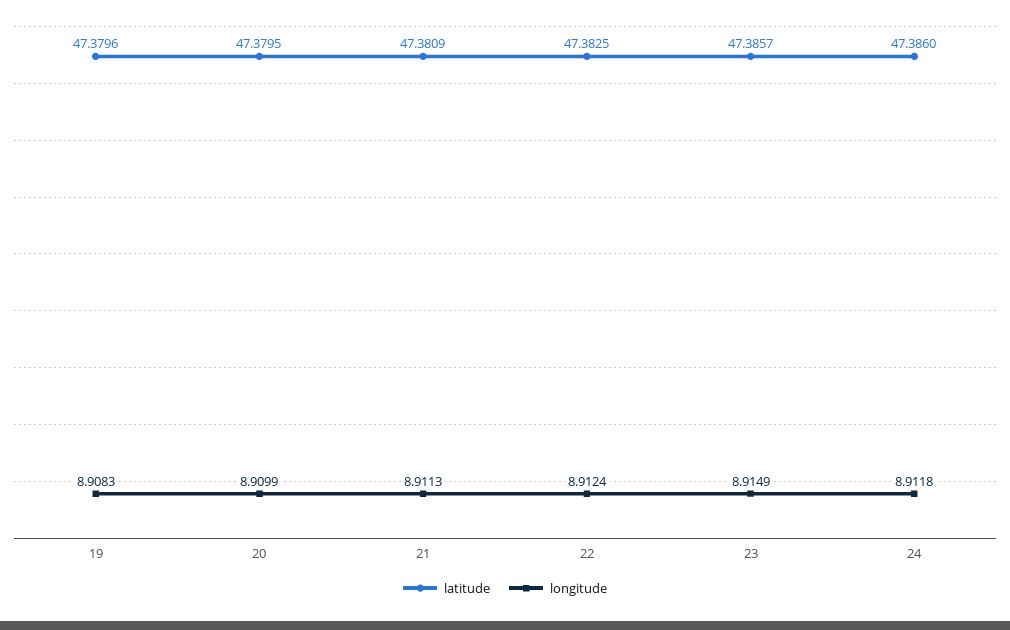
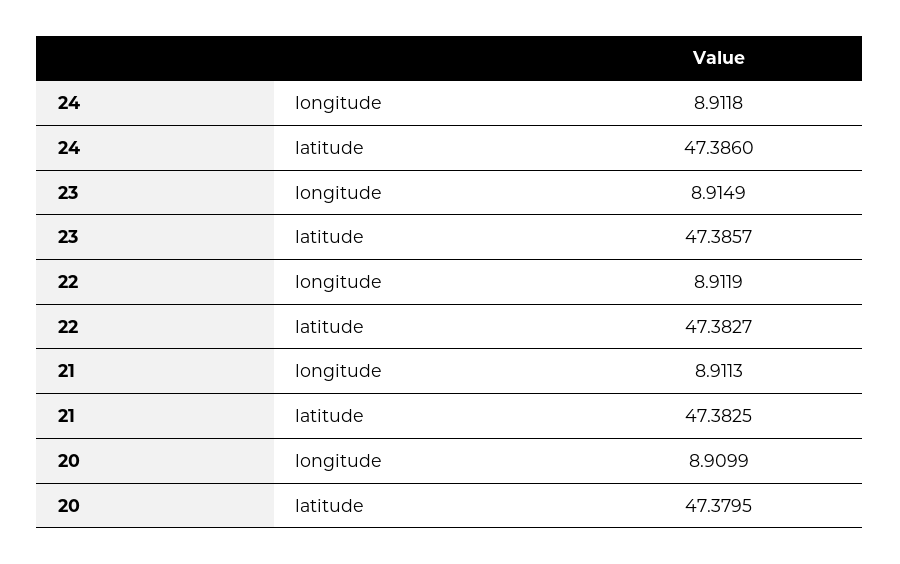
latitude, 19: 47.3796 -> none
longitude, 19: 8.9083 -> none
latitude, 21: 47.3809 -> 47.3825
latitude, 22: 47.3825 -> 47.3827
longitude, 22: 8.9124 -> 8.9119

